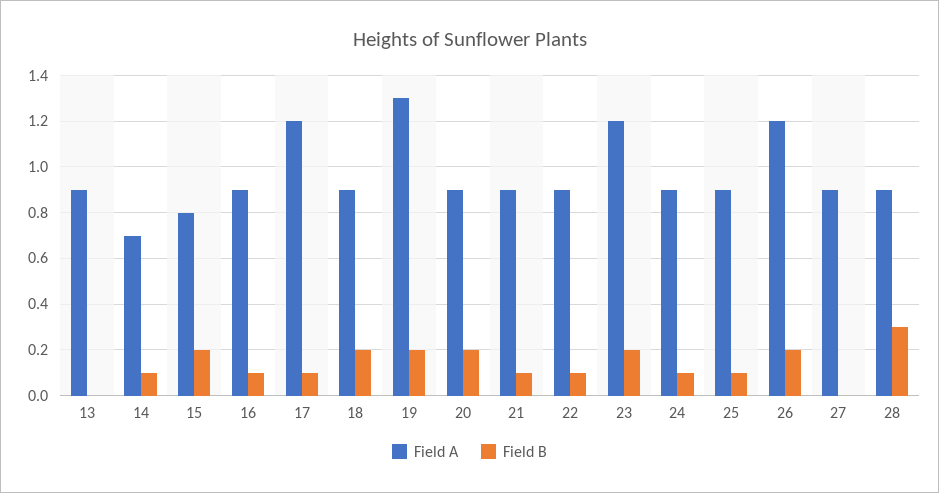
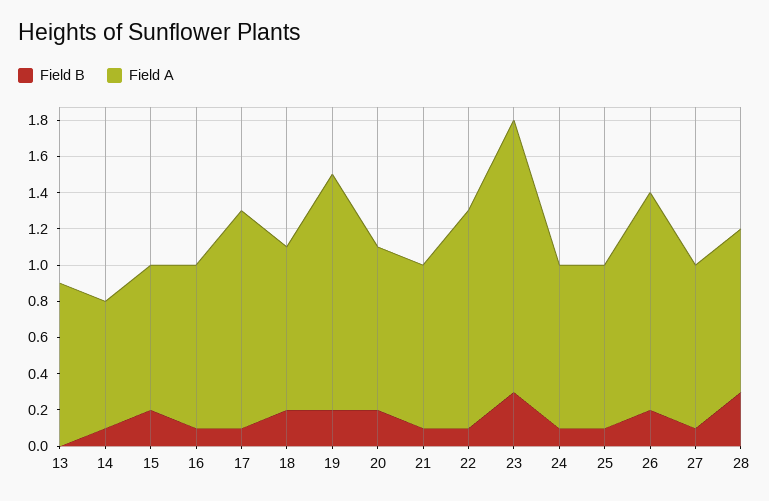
Field A, 22: 0.9 -> 1.2
Field A, 23: 1.2 -> 1.5
Field B, 23: 0.2 -> 0.3
Field B, 27: 0 -> 0.1

